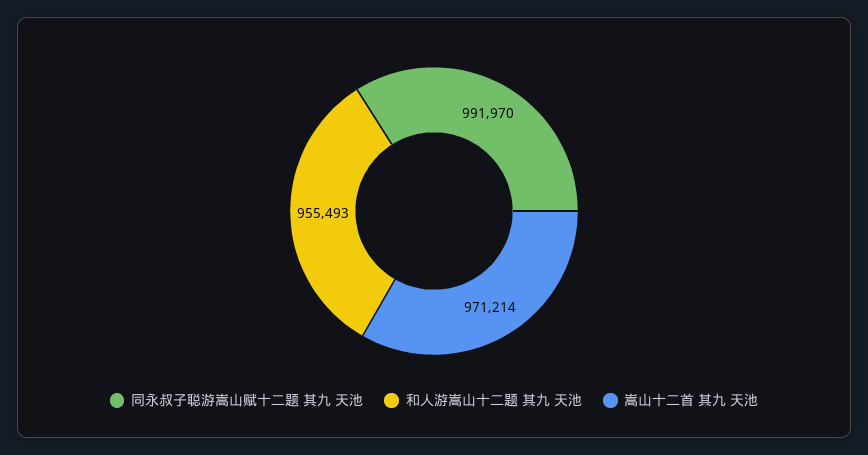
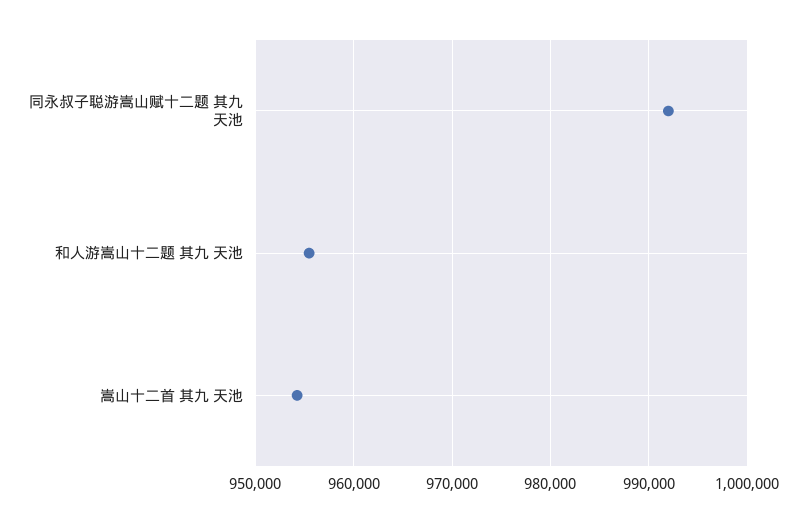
嵩山十二首 其九 天池: 971214 -> 954000

